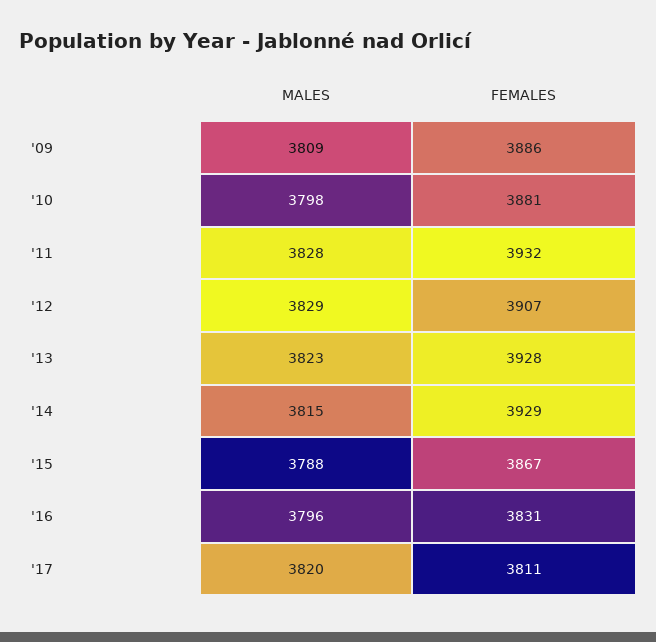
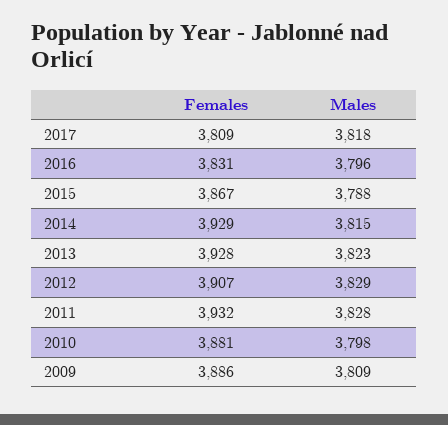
MALES, '17: 3820 -> 3818
FEMALES, '17: 3811 -> 3809

